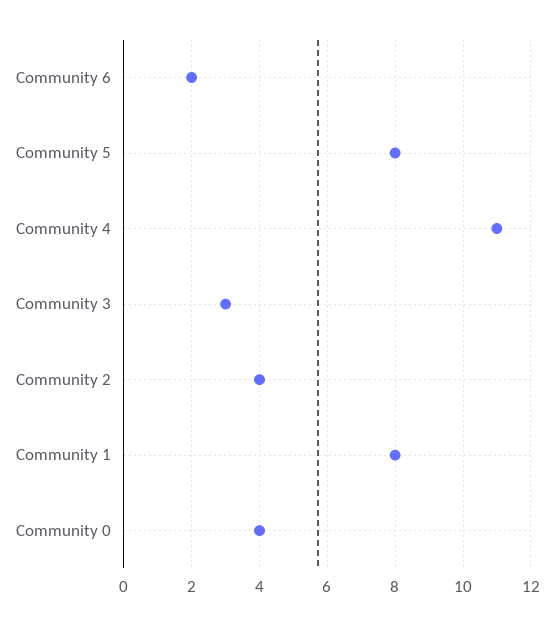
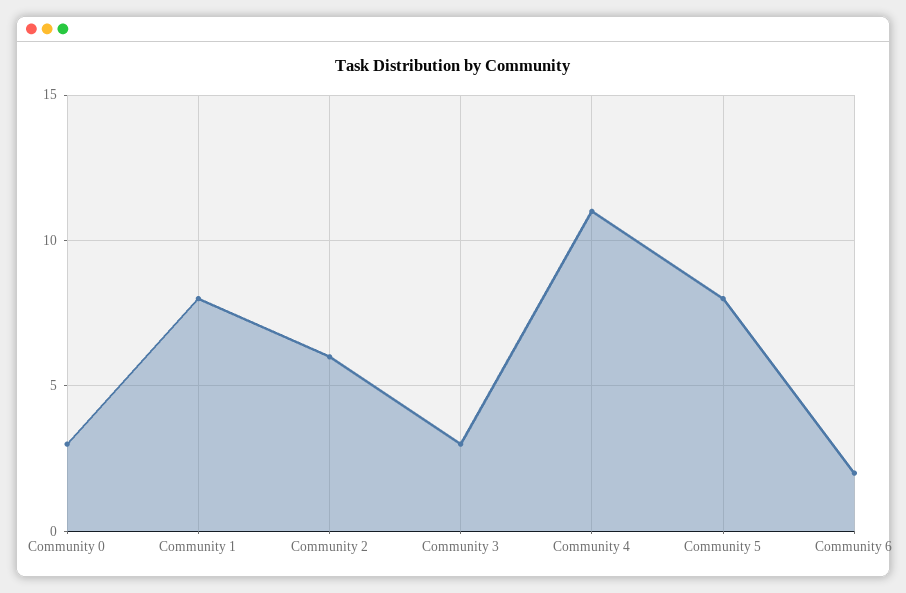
Community 2: 4 -> 6
Community 0: 4 -> 3

